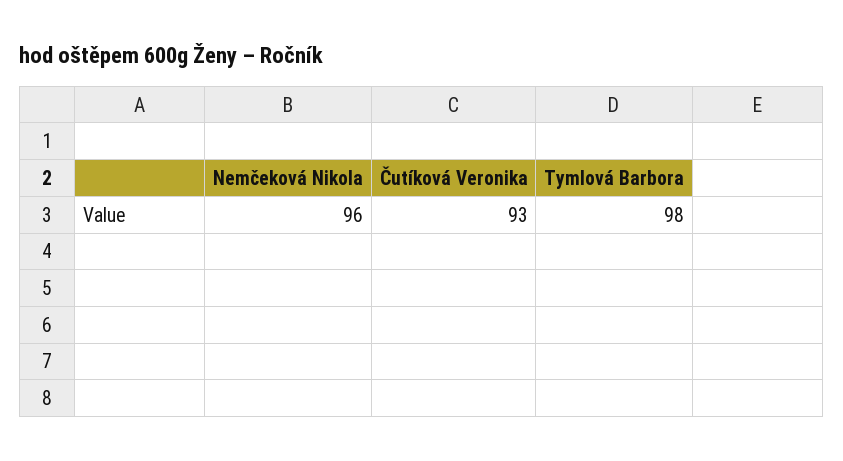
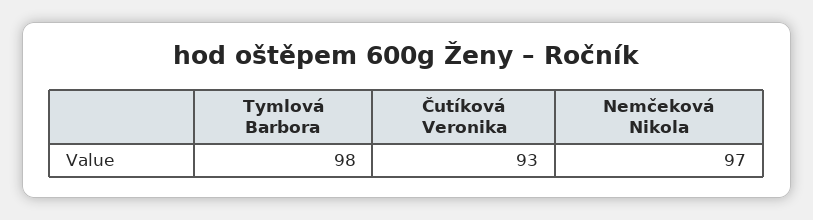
Nemčeková Nikola: 96 -> 97

